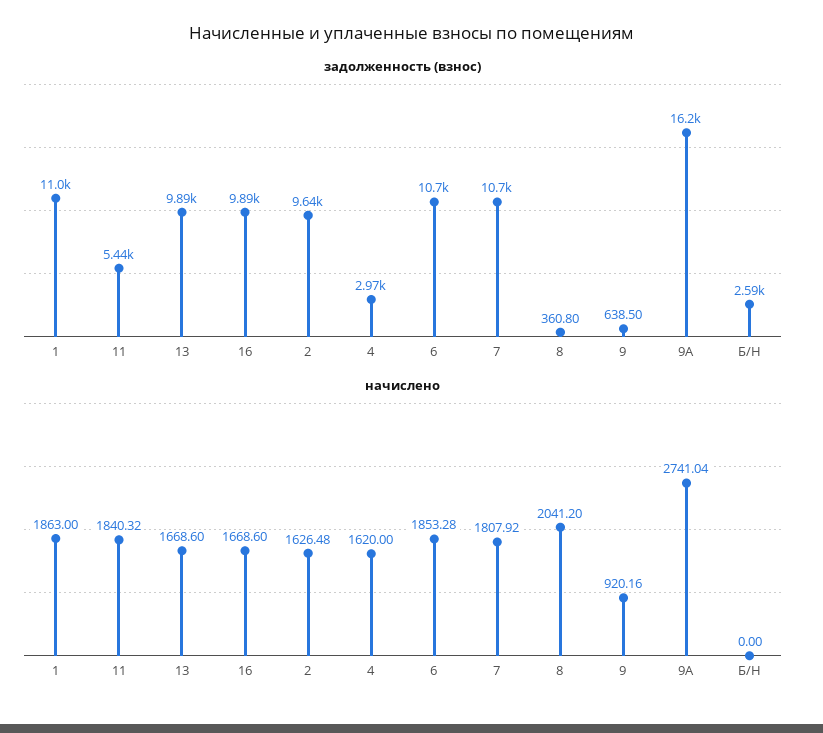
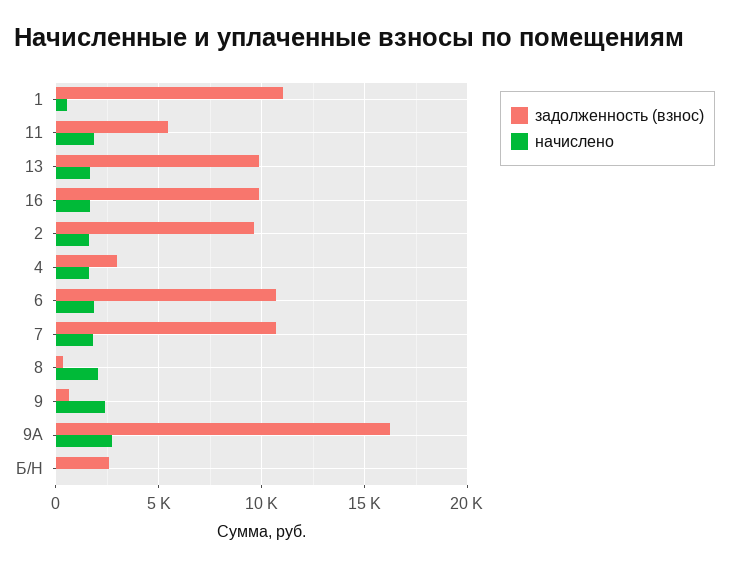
начислено, 1: 1863 -> 500
начислено, 9: 920.16 -> 2500

